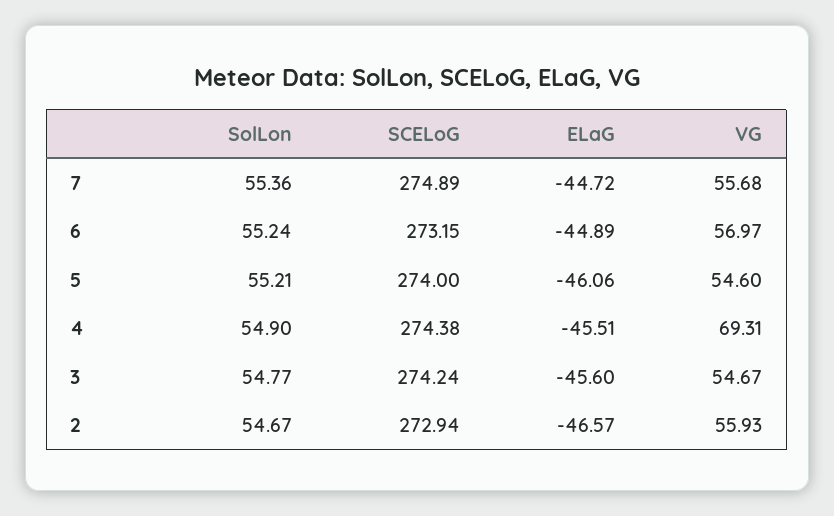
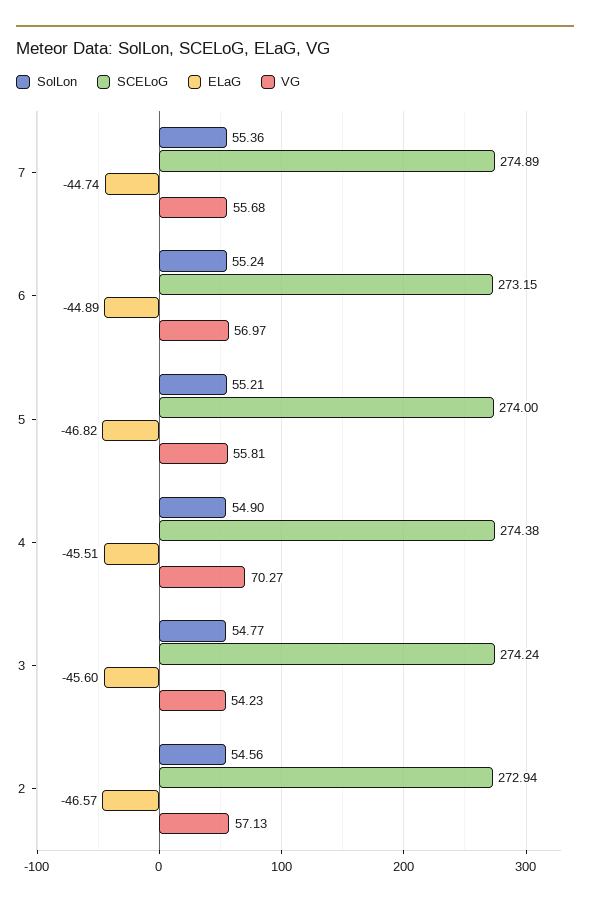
ELaG, 7: -44.72 -> -44.74
ELaG, 5: -46.06 -> -46.82
VG, 5: 54.6 -> 55.81
VG, 4: 69.31 -> 70.27
VG, 3: 54.67 -> 54.23
SolLon, 2: 54.67 -> 54.56
VG, 2: 55.93 -> 57.13

